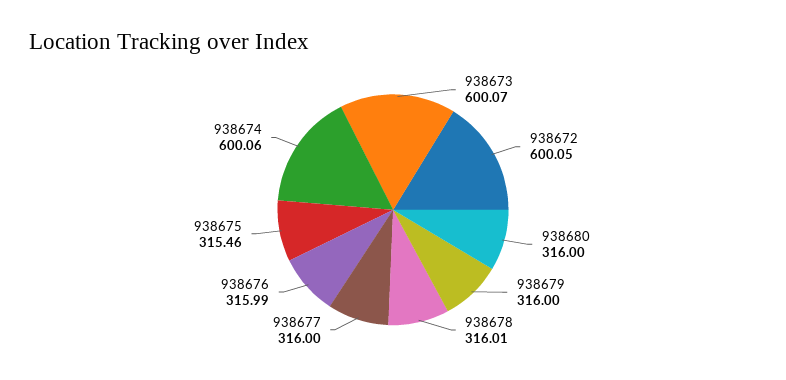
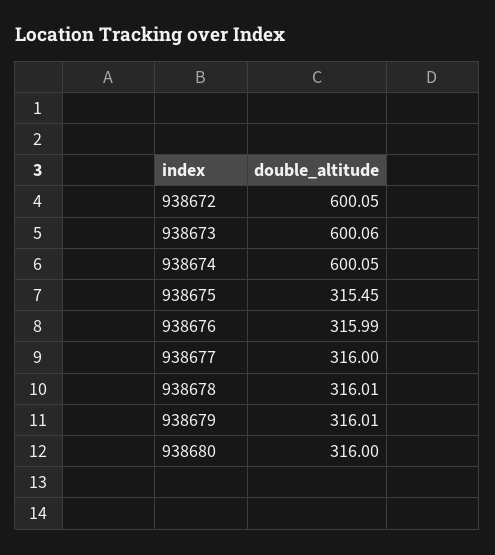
938673: 600.07 -> 600.06
938679: 316 -> 316.01
938675: 315.46 -> 315.45
938674: 600.06 -> 600.05

